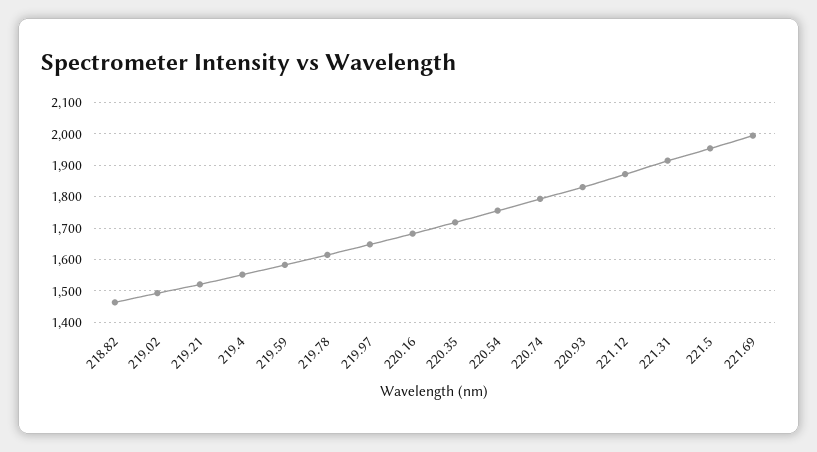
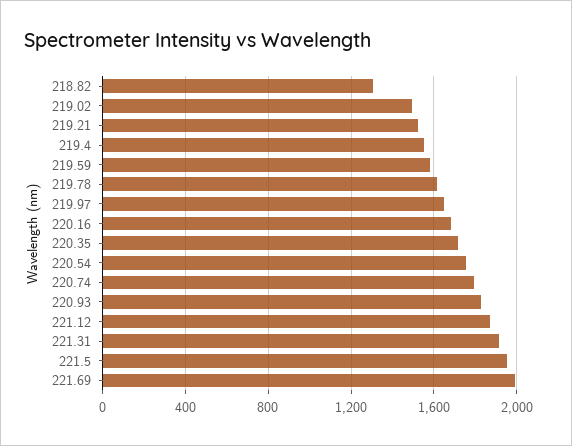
218.82: 1460 -> 1300

